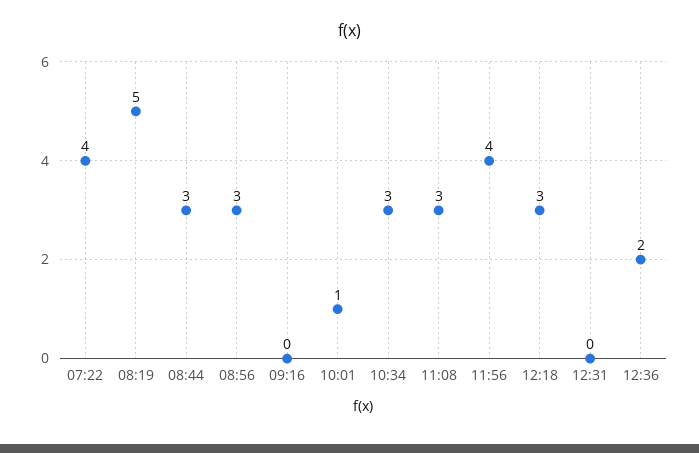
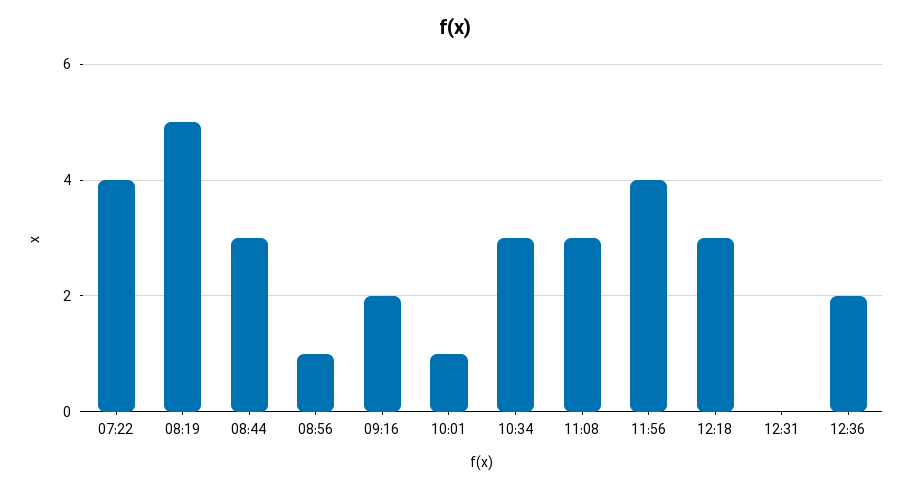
08:56: 3 -> 1
09:16: 0 -> 2

